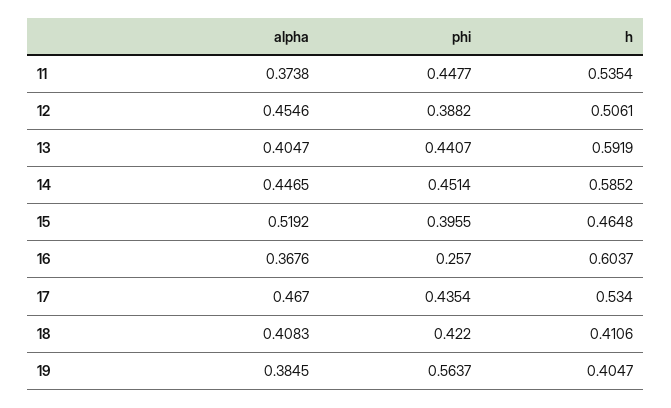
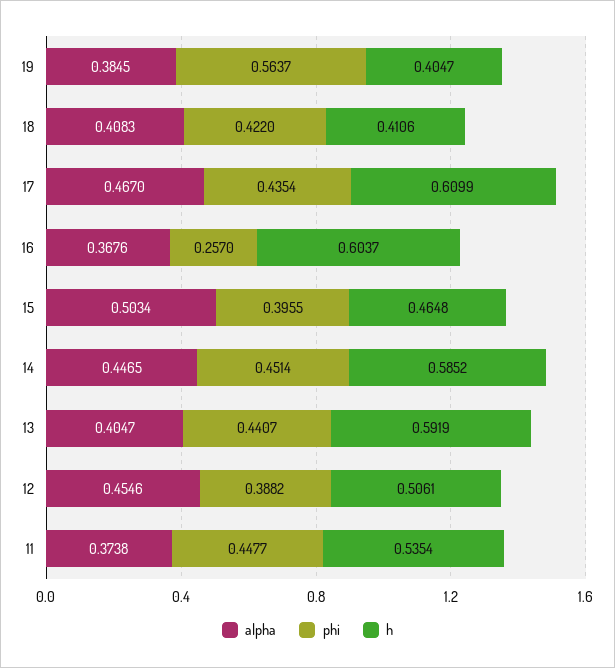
alpha, 15: 0.5192 -> 0.5034
h, 17: 0.534 -> 0.6099

